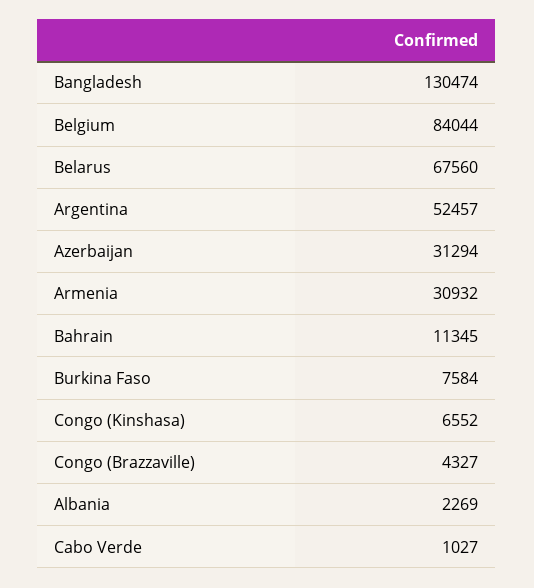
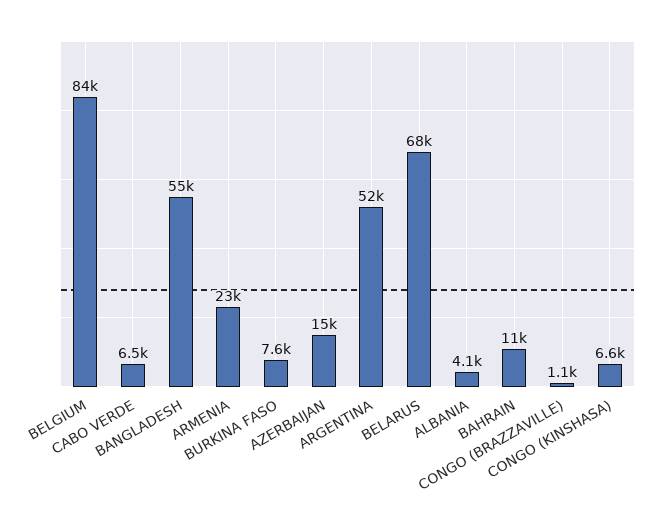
Bangladesh: 130474 -> 55000
Azerbaijan: 31294 -> 15000
Armenia: 30932 -> 23000
Congo (Brazzaville): 4327 -> 1100
Albania: 2269 -> 4100
Cabo Verde: 1027 -> 6500

